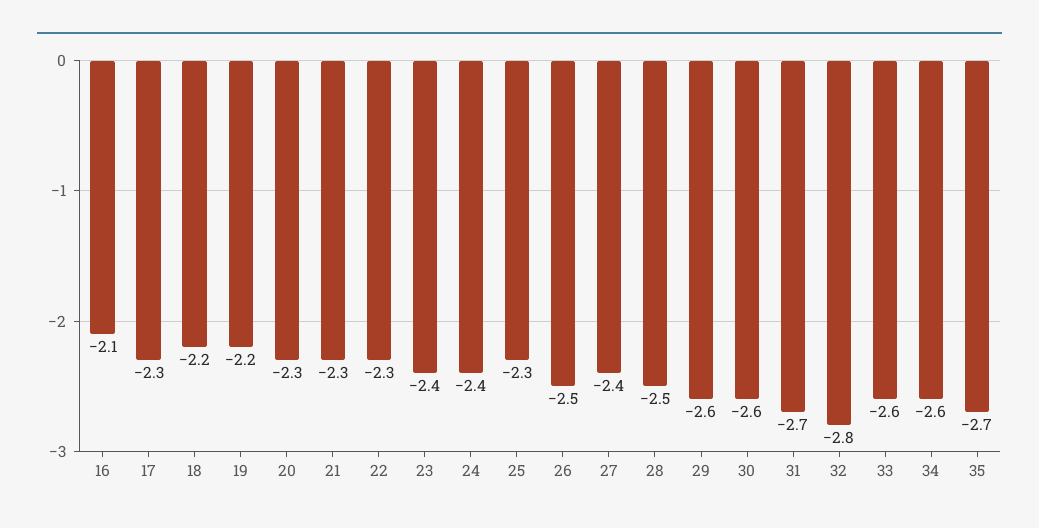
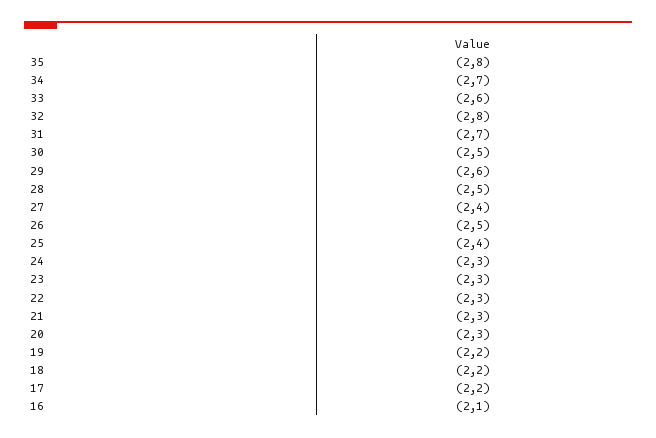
17: -2.3 -> -2.2
23: -2.4 -> -2.3
24: -2.4 -> -2.3
25: -2.3 -> -2.4
30: -2.6 -> -2.5
34: -2.6 -> -2.7
35: -2.7 -> -2.8

